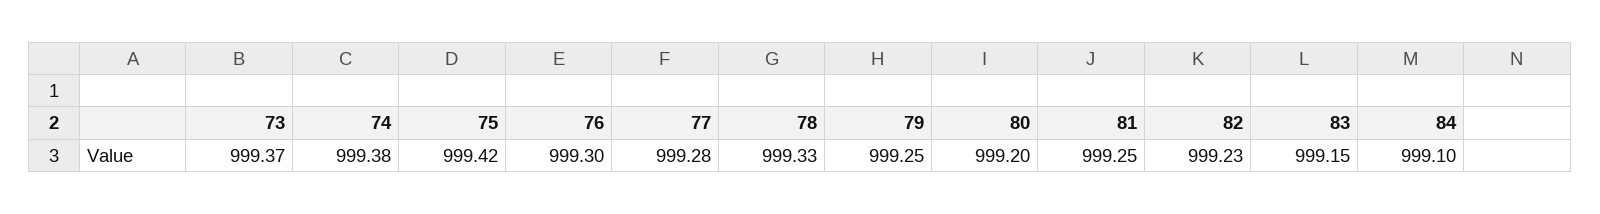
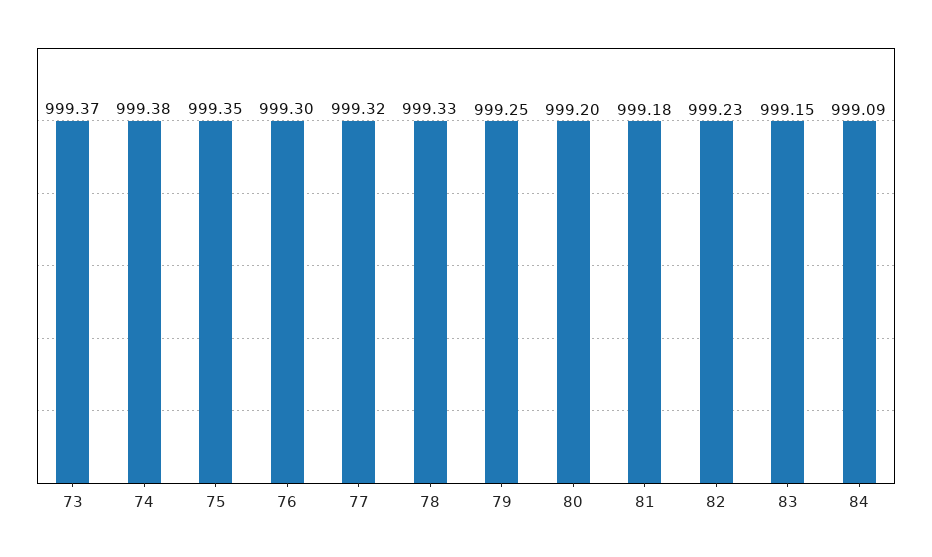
75: 999.42 -> 999.35
77: 999.28 -> 999.32
81: 999.25 -> 999.18
84: 999.1 -> 999.09

